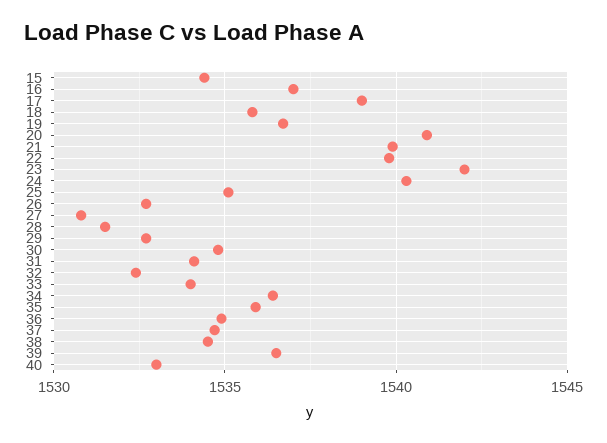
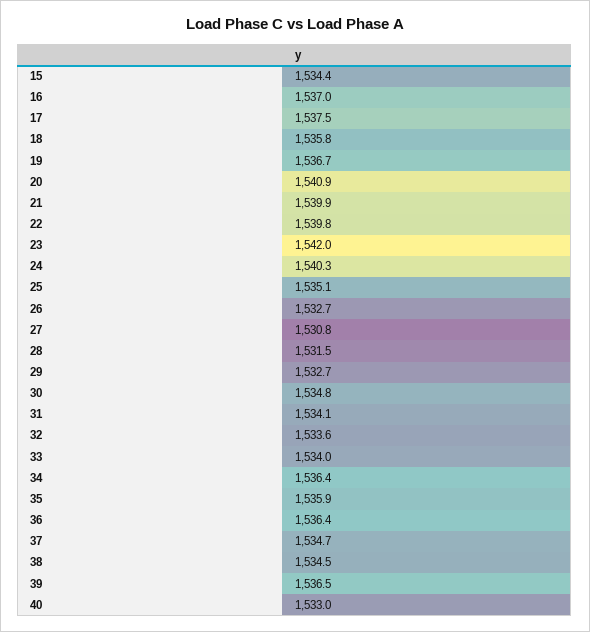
17: 1539 -> 1537.5
32: 1532.5 -> 1533.6
36: 1535 -> 1536.4

